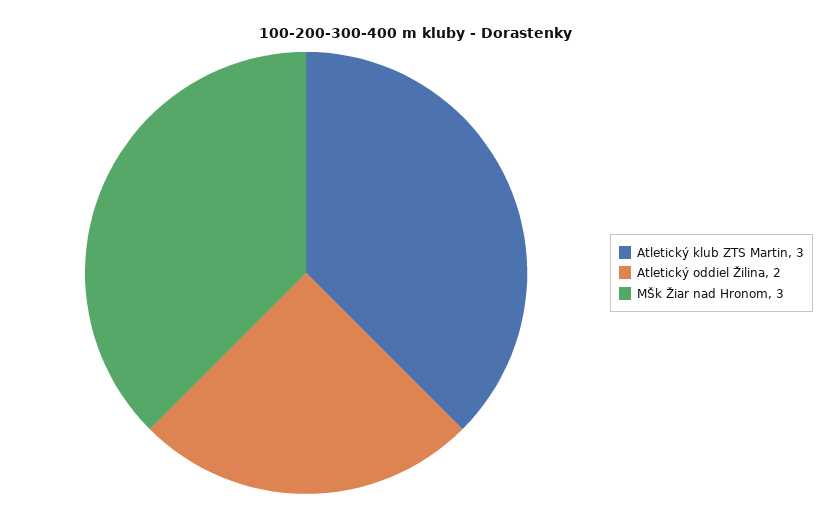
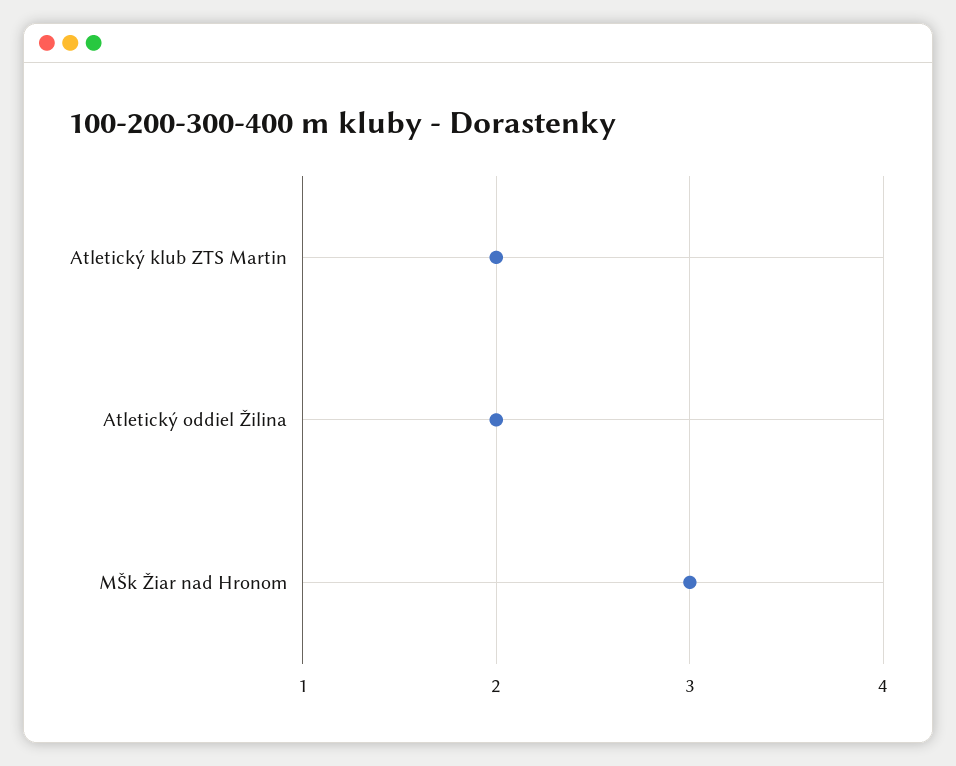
Atletický klub ZTS Martin: 3 -> 2

